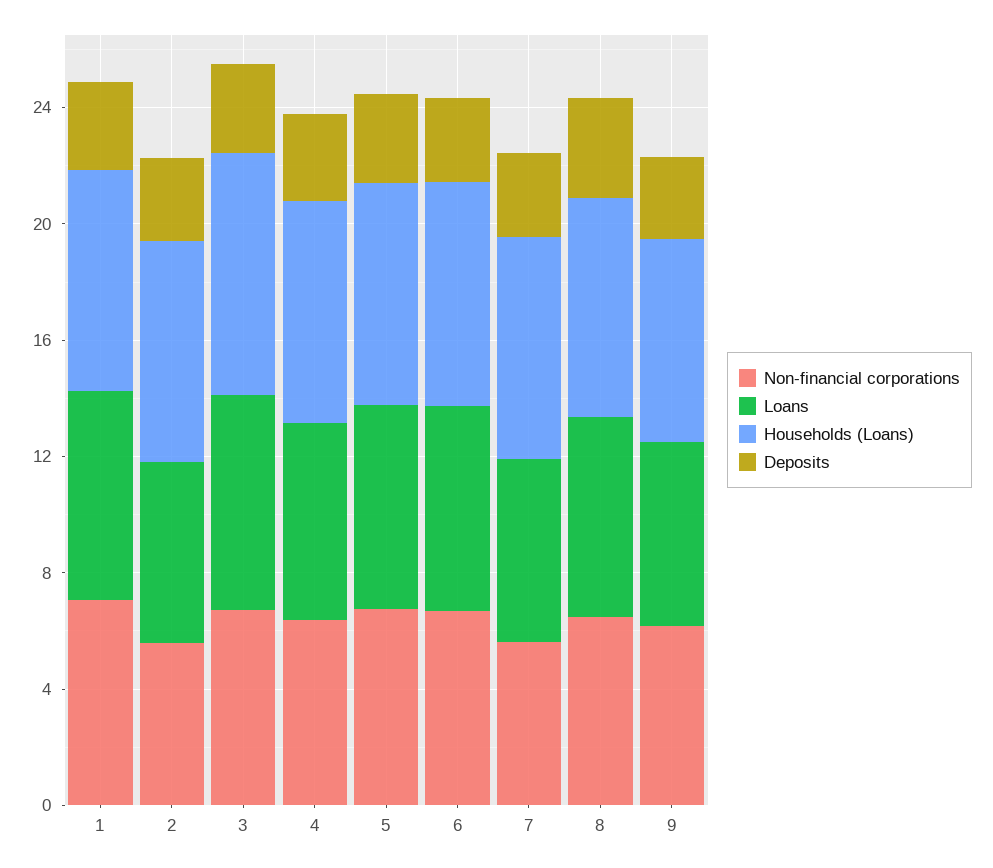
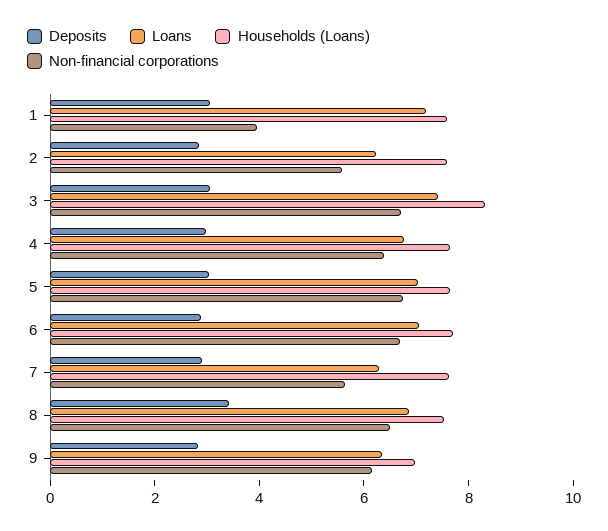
Non-financial corporations, 1: 7 -> 4

